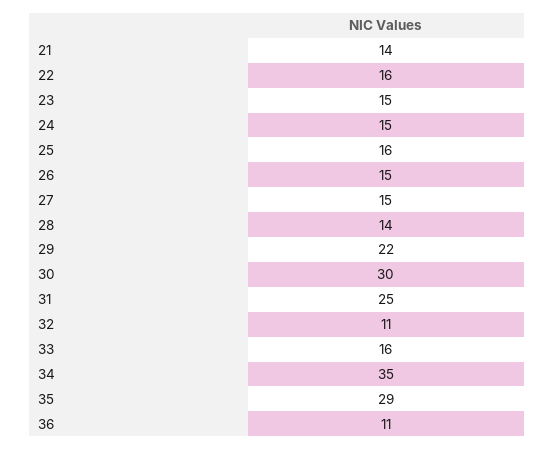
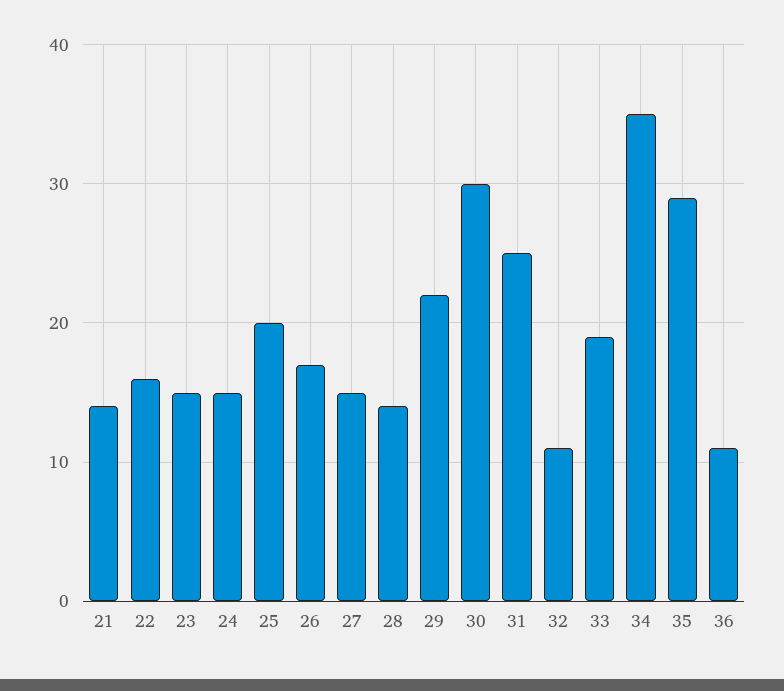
25: 16 -> 20
26: 15 -> 17
33: 16 -> 19

